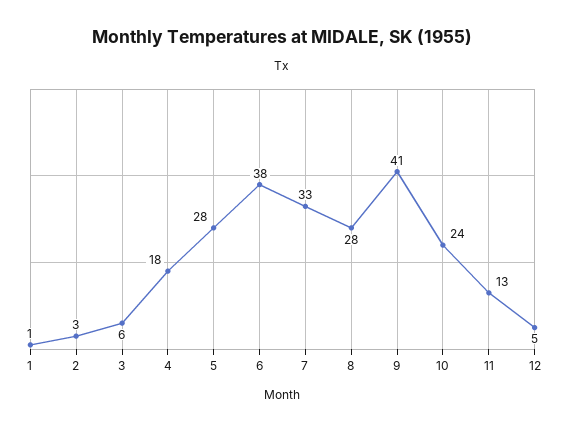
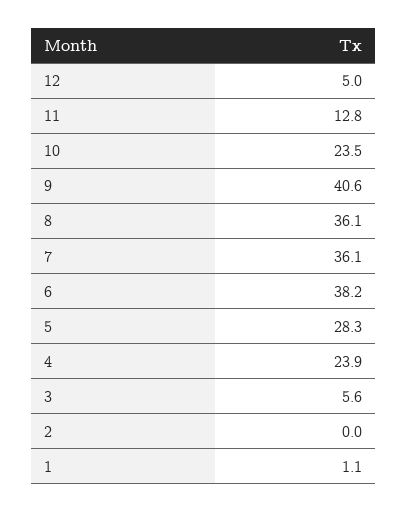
2: 3 -> 0
4: 18 -> 23.9
7: 33 -> 36.1
8: 28 -> 36.1

